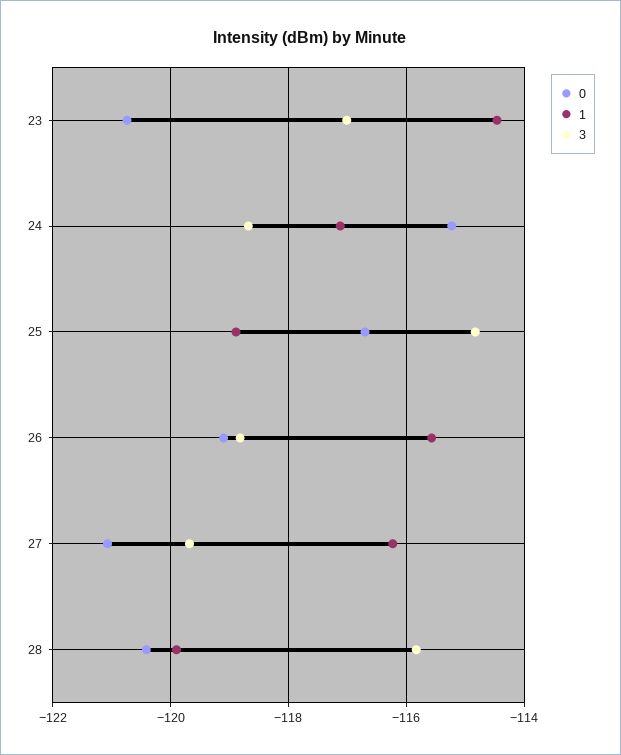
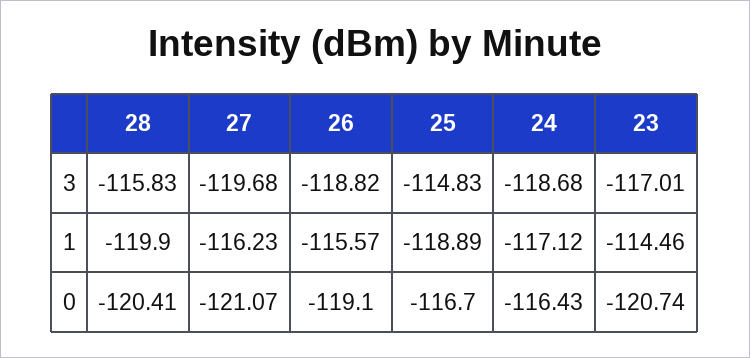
0, 24: -115.2 -> -116.43

